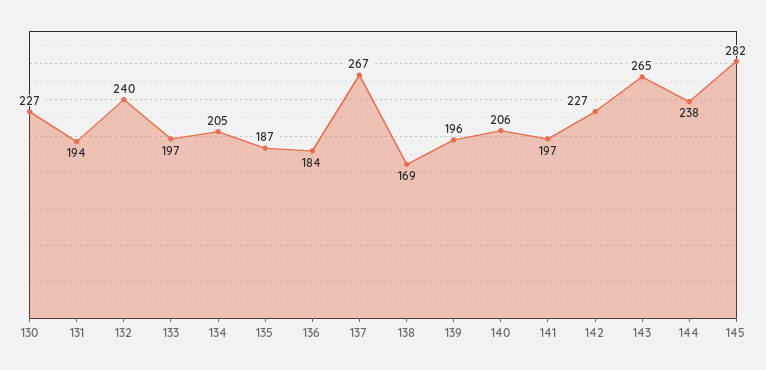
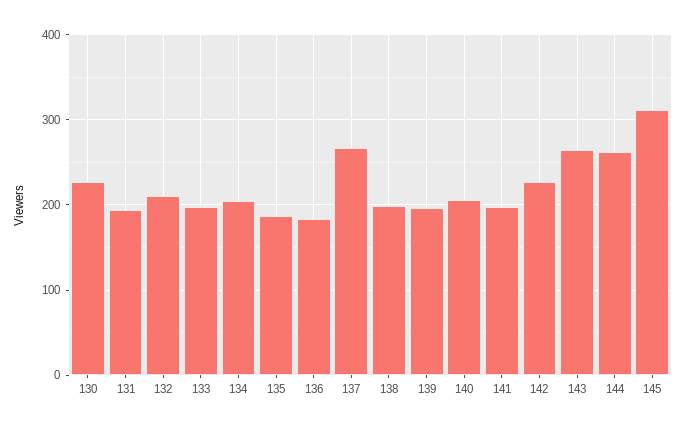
132: 240 -> 210
138: 169 -> 200
144: 238 -> 260
145: 282 -> 310

